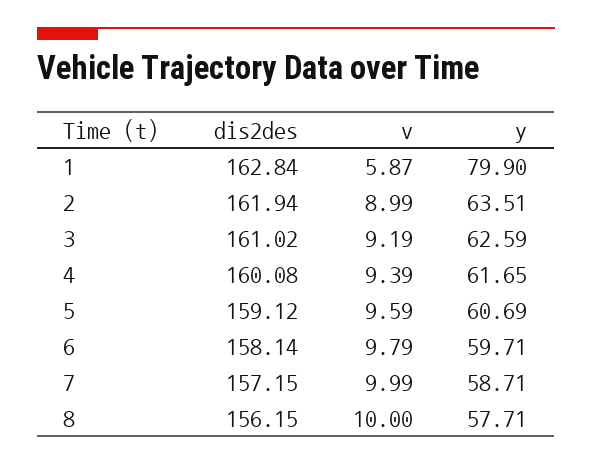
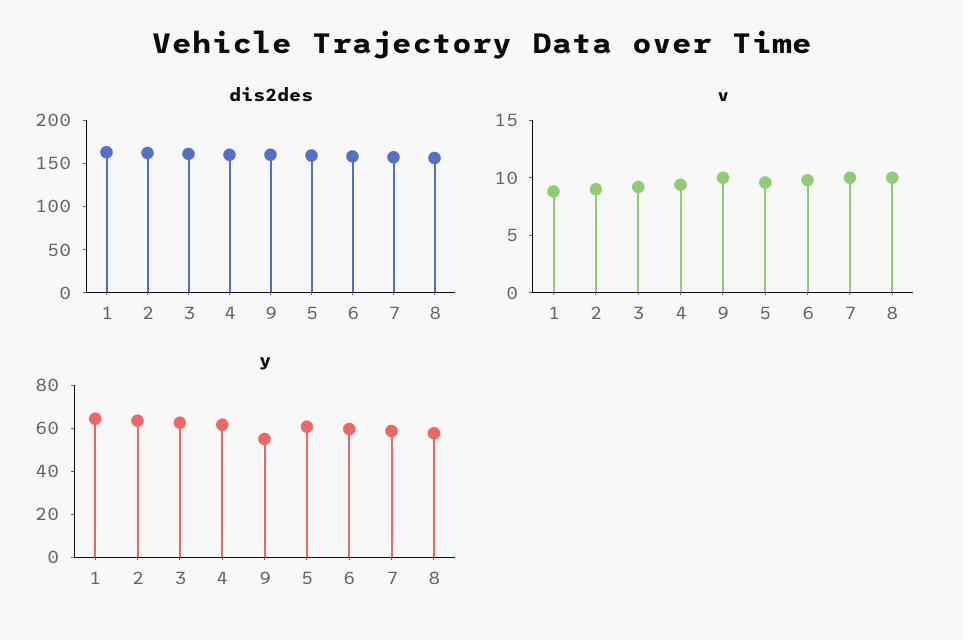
v, 1: 5.87 -> 9
y, 1: 79.9 -> 65
dis2des, 9: none -> 160
v, 9: none -> 10
y, 9: none -> 55

